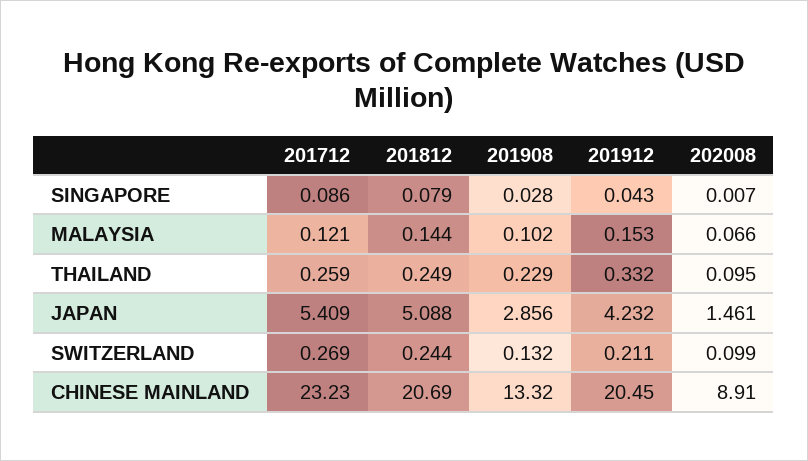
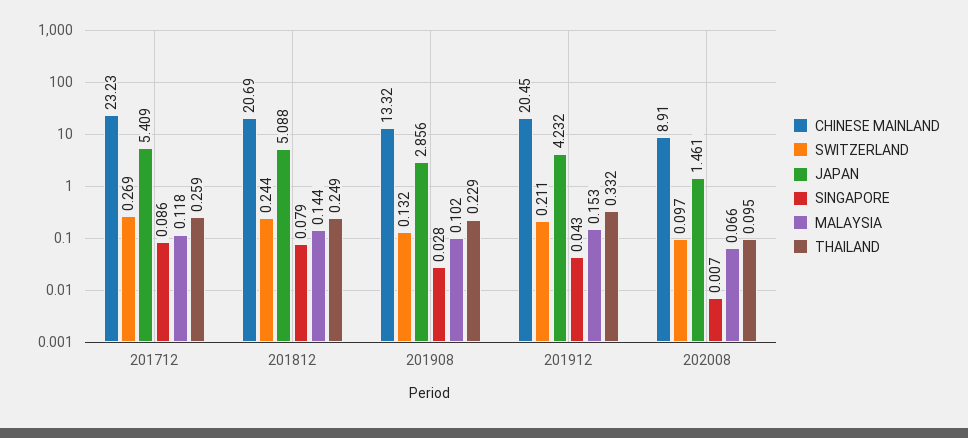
MALAYSIA, 201712: 0.121 -> 0.118
SWITZERLAND, 202008: 0.099 -> 0.097

